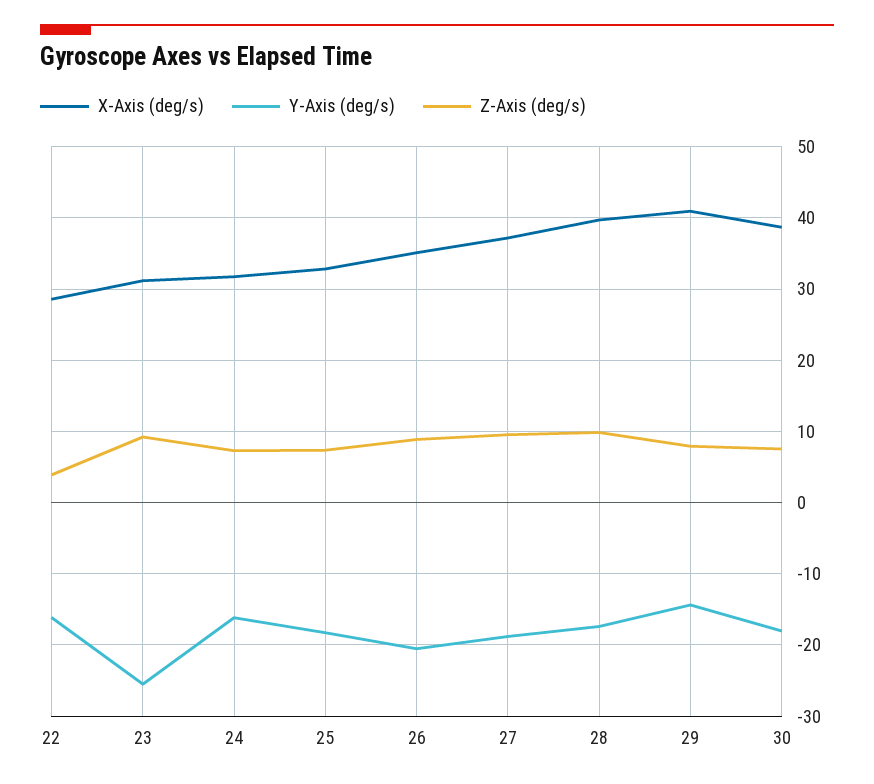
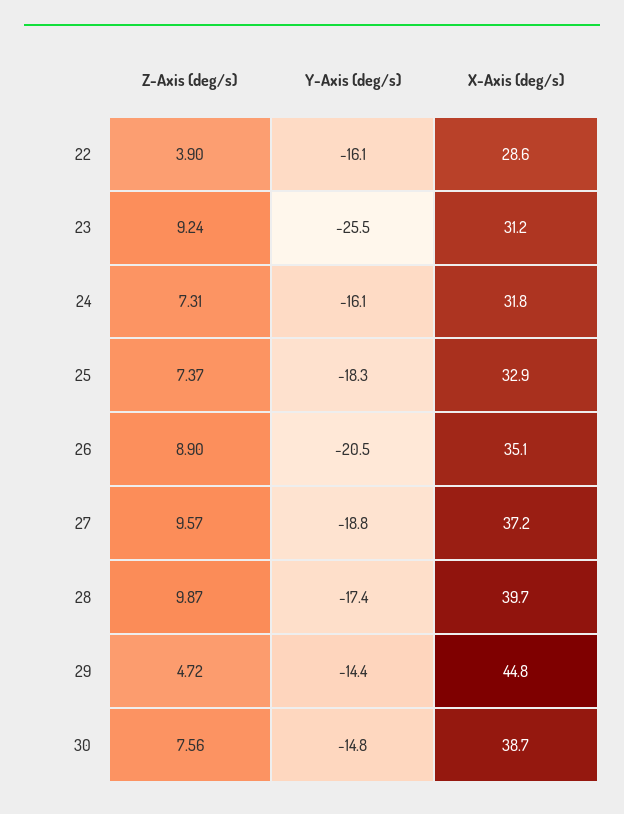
X-Axis (deg/s), 29: 41 -> 44.8
Z-Axis (deg/s), 29: 8 -> 4.72
Y-Axis (deg/s), 30: -18 -> -14.8

